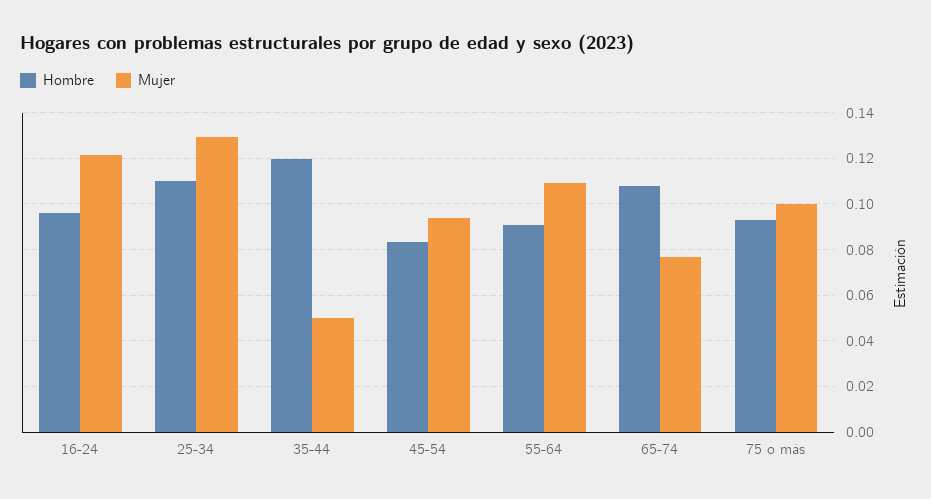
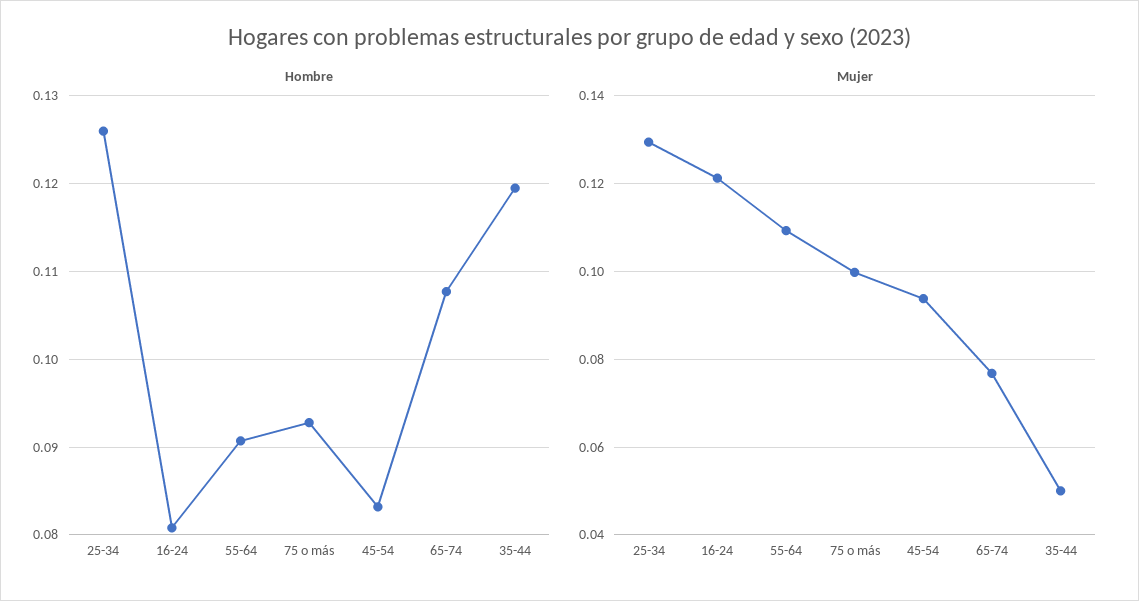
Hombre, 16-24: 0.095 -> 0.081
Hombre, 25-34: 0.11 -> 0.126

